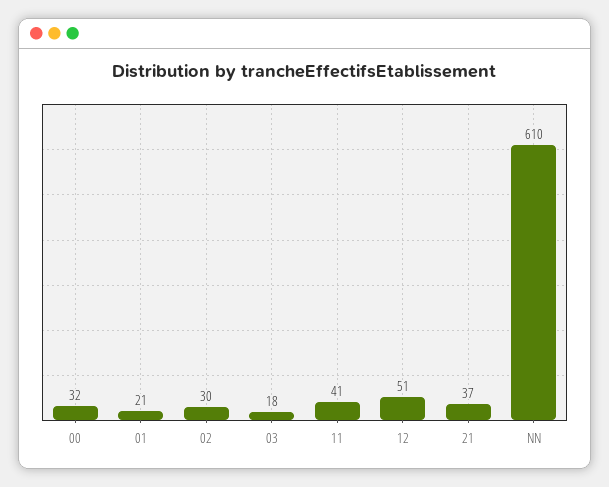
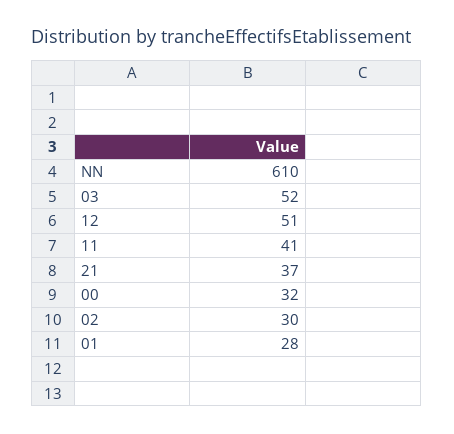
01: 21 -> 28
03: 18 -> 52

